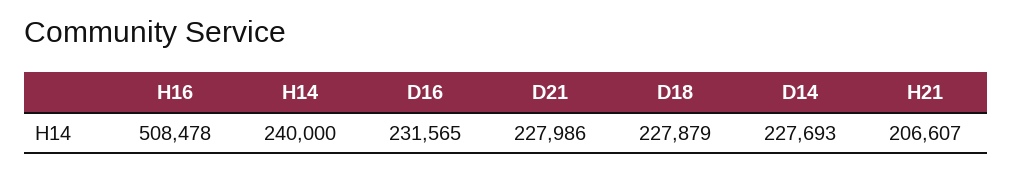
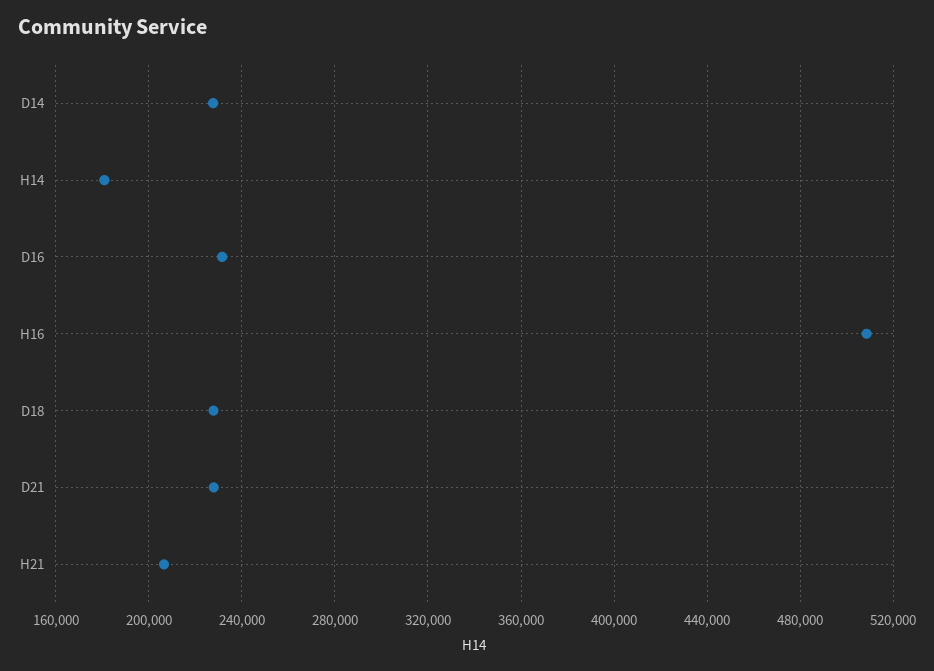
H14: 240000 -> 180000

